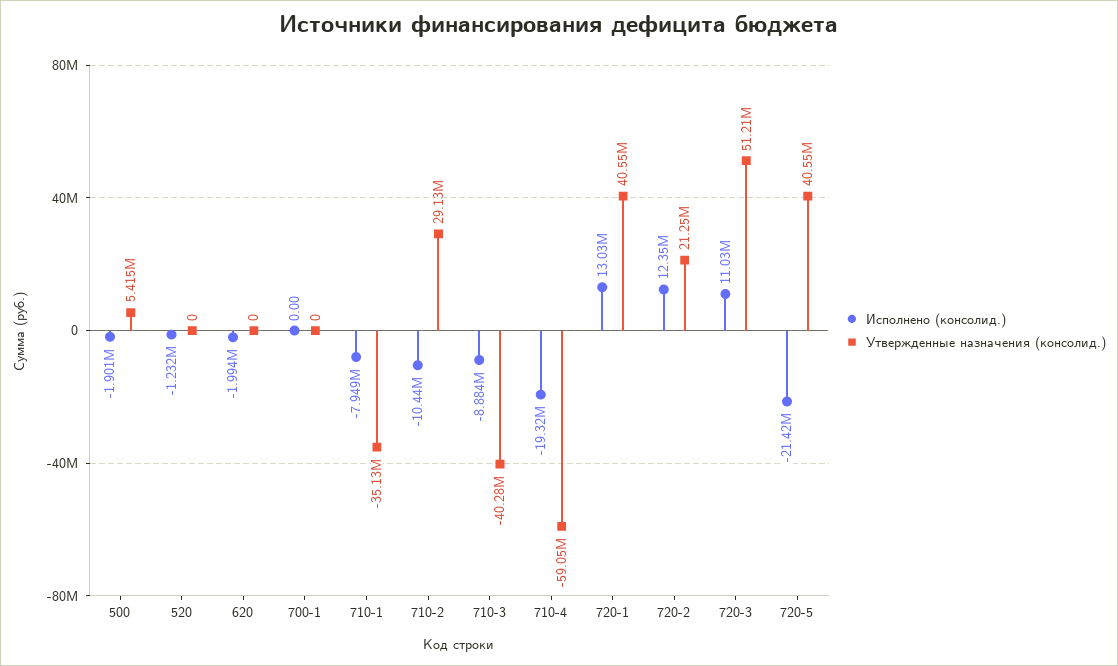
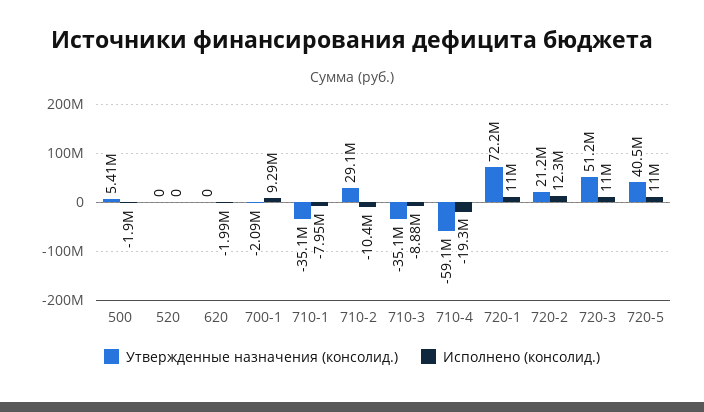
Исполнено (консолид.), 520: -1232000 -> 0
Исполнено (консолид.), 700-1: 0 -> 9290000
Утвержденные назначения (консолид.), 700-1: 0 -> -2090000
Утвержденные назначения (консолид.), 710-3: -40280000 -> -35100000
Исполнено (консолид.), 720-1: 13030000 -> 11000000
Утвержденные назначения (консолид.), 720-1: 40550000 -> 72200000
Исполнено (консолид.), 720-5: -21420000 -> 11000000

